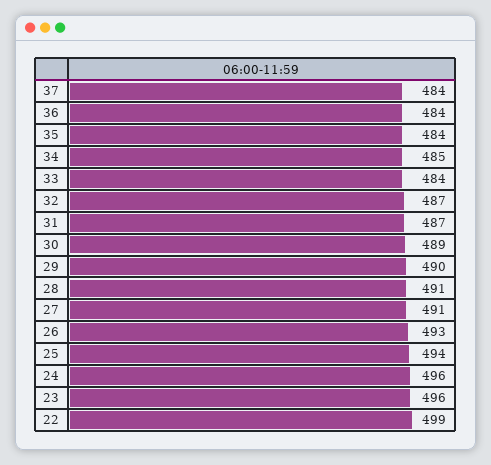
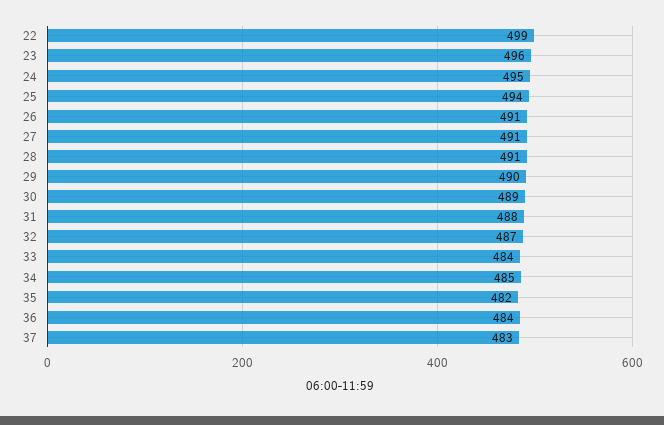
37: 484 -> 483
35: 484 -> 482
31: 487 -> 488
26: 493 -> 491
24: 496 -> 495

